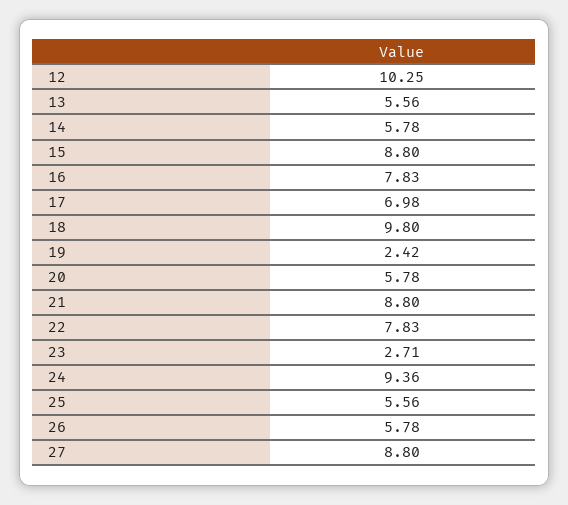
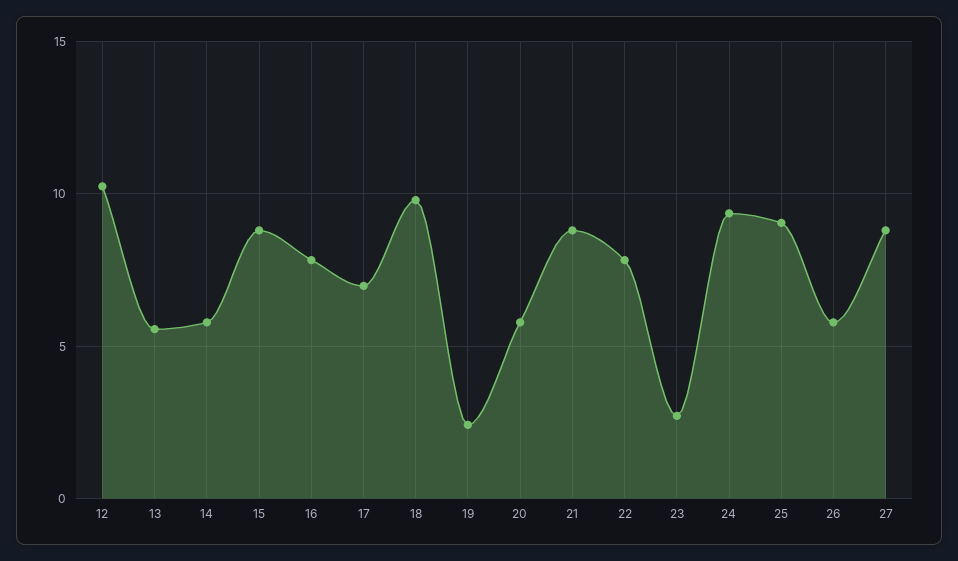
25: 5.56 -> 9

